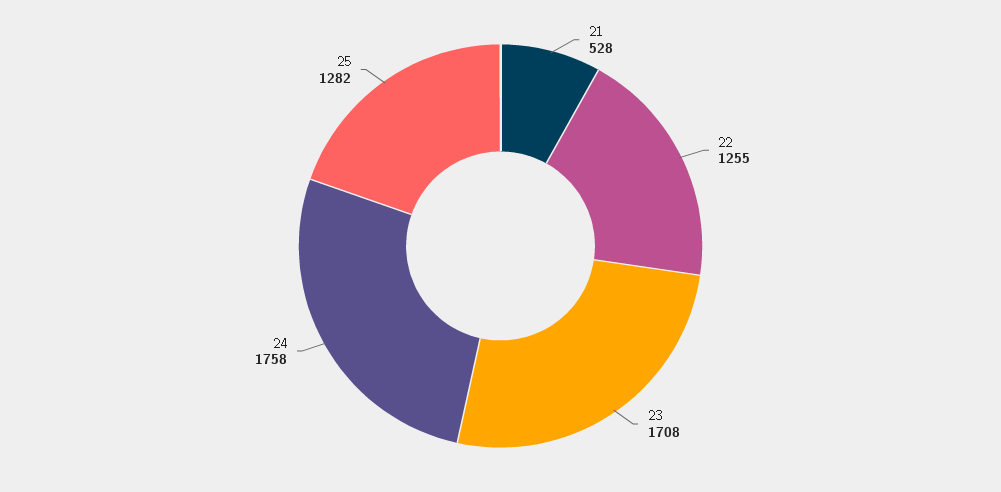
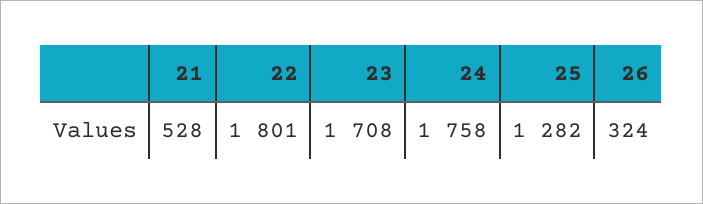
22: 1255 -> 1801
26: none -> 324

